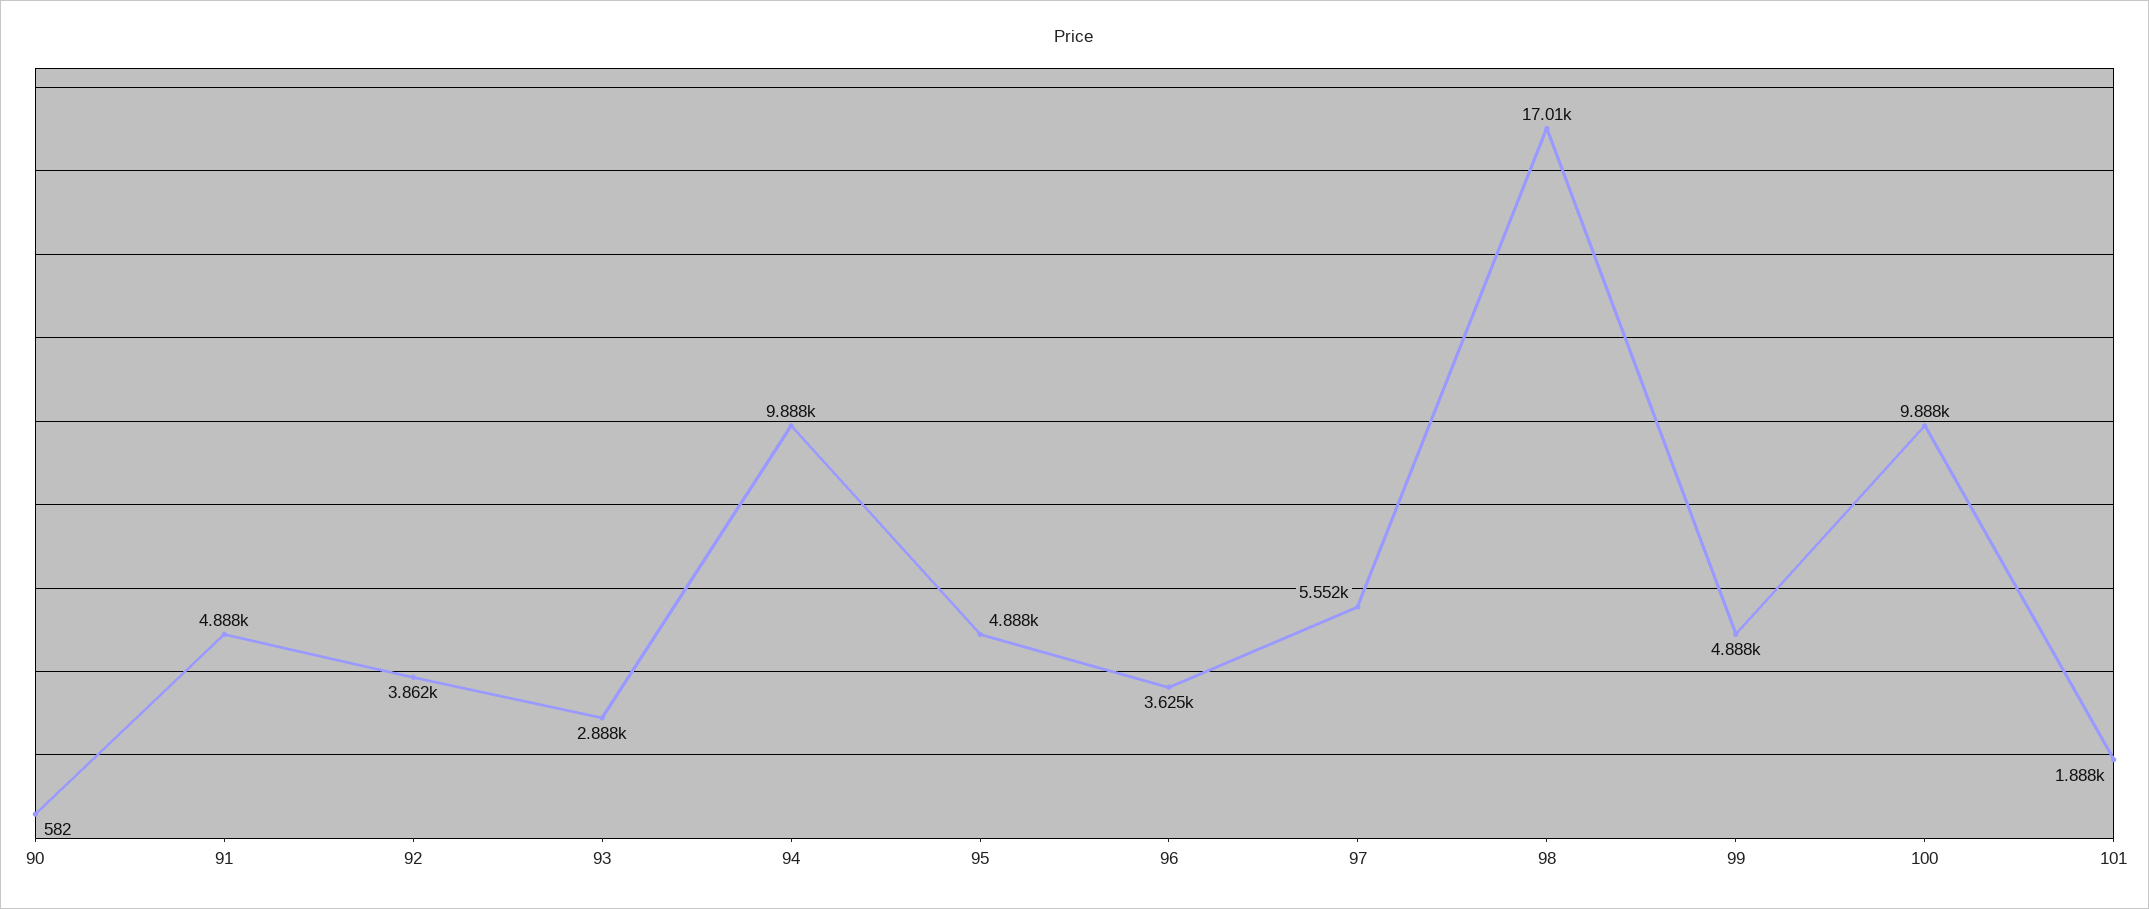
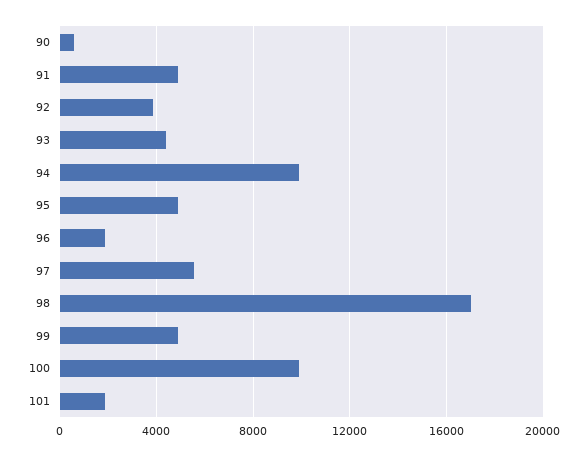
93: 2888 -> 4500
96: 3625 -> 2000

